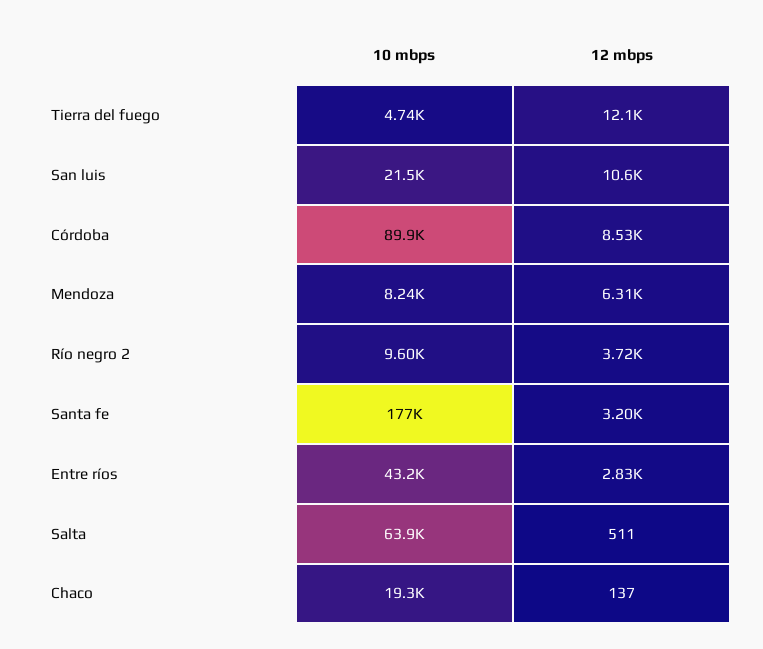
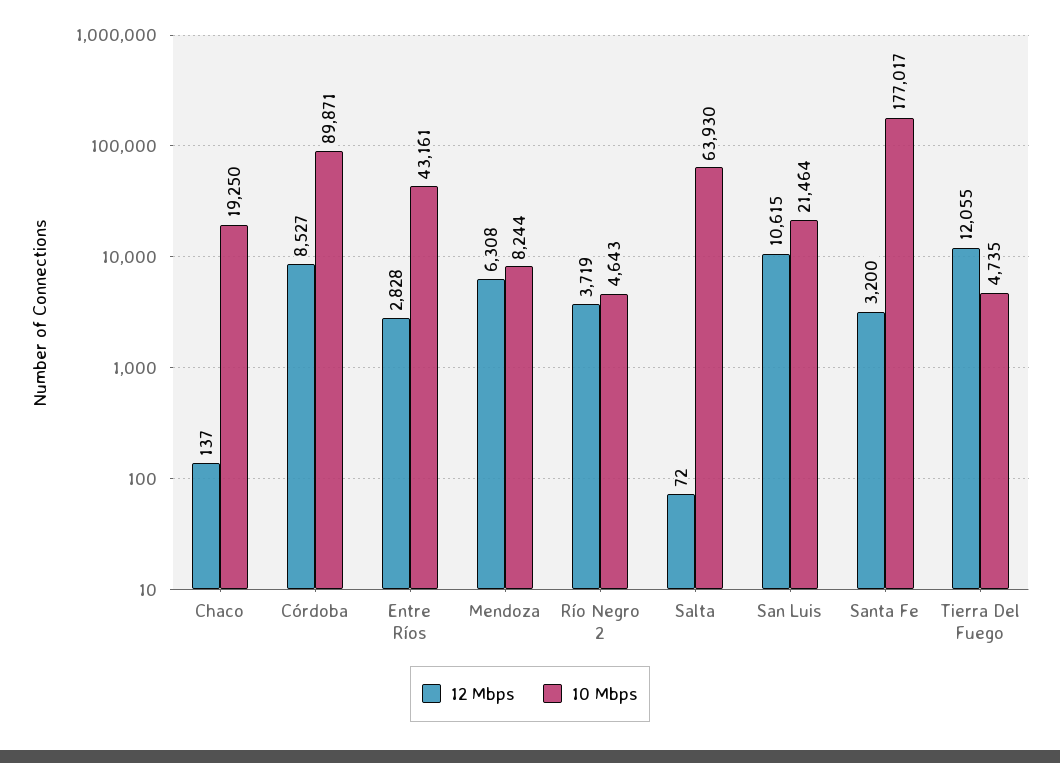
10 mbps, Río negro 2: 9600 -> 4643
12 mbps, Salta: 511 -> 72

